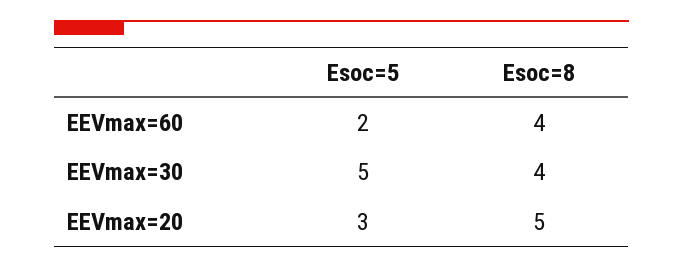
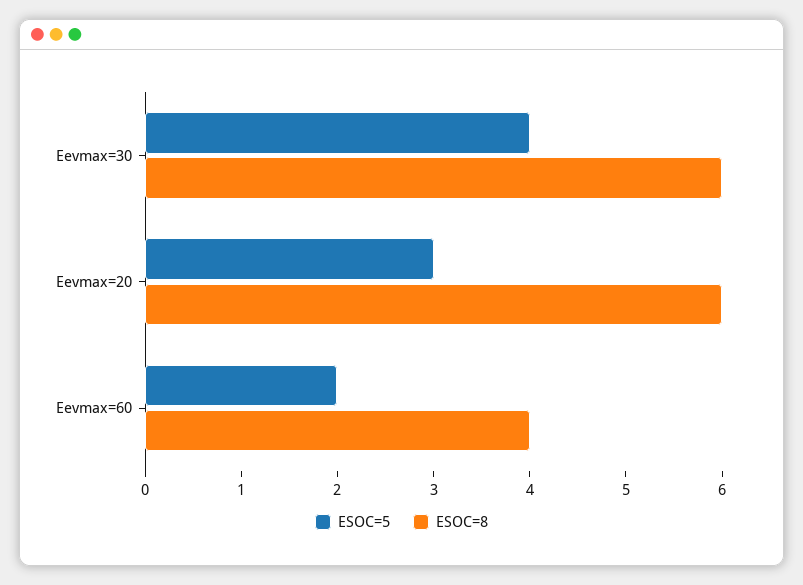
Esoc=5, EEVmax=30: 5 -> 4
Esoc=8, EEVmax=30: 4 -> 6
Esoc=8, EEVmax=20: 5 -> 6

